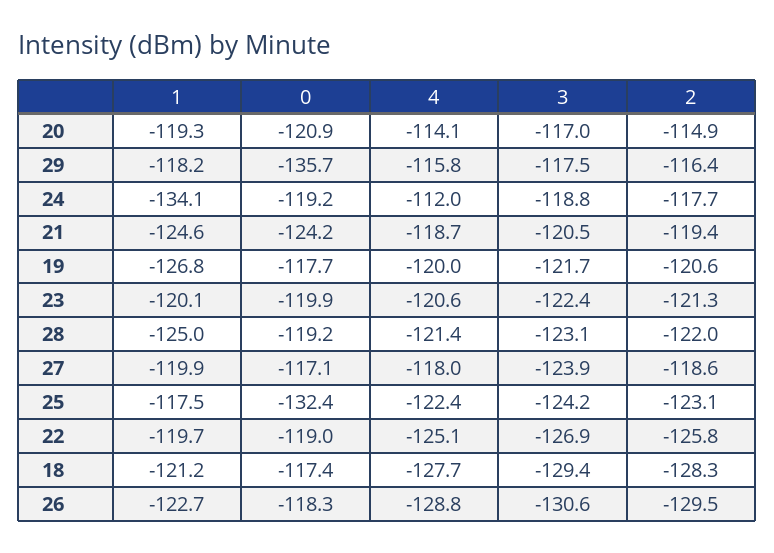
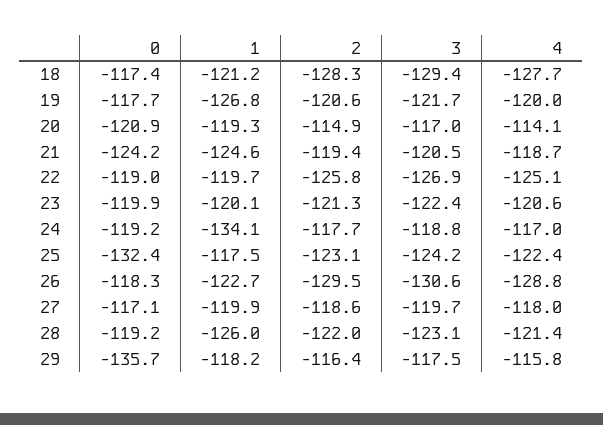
4, 24: -112 -> -117
1, 28: -125 -> -126
3, 27: -123.9 -> -119.7

